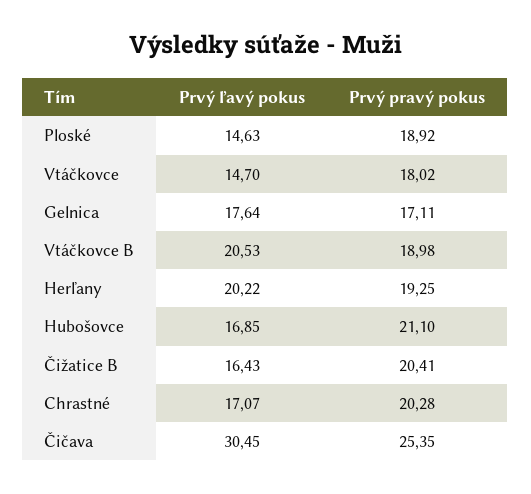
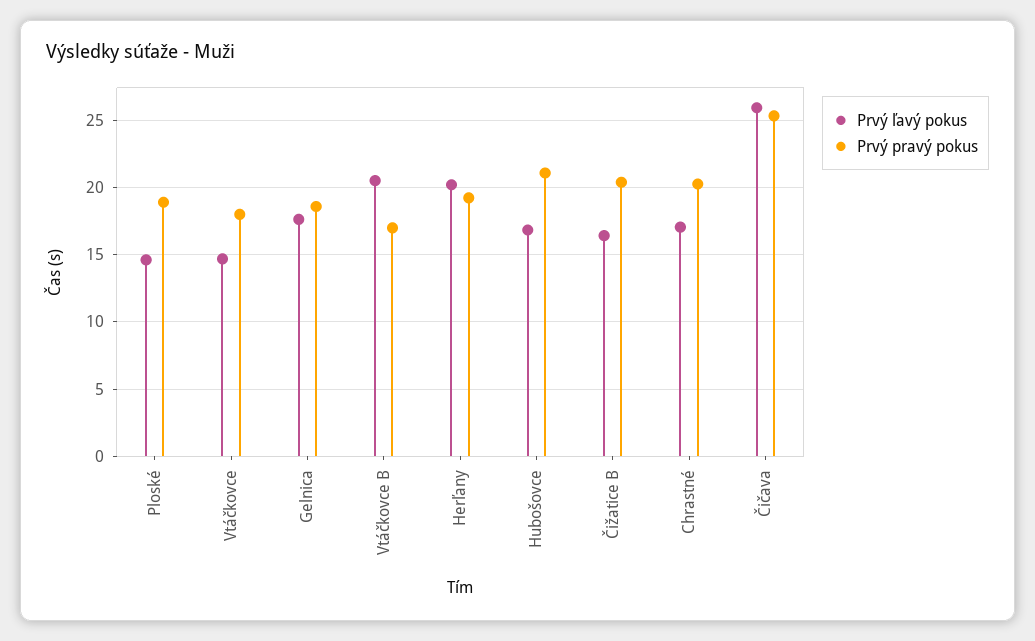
Prvý pravý pokus, Gelnica: 17.11 -> 18.5
Prvý pravý pokus, Vtáčkovce B: 18.98 -> 17
Prvý ľavý pokus, Čičava: 30.45 -> 26

